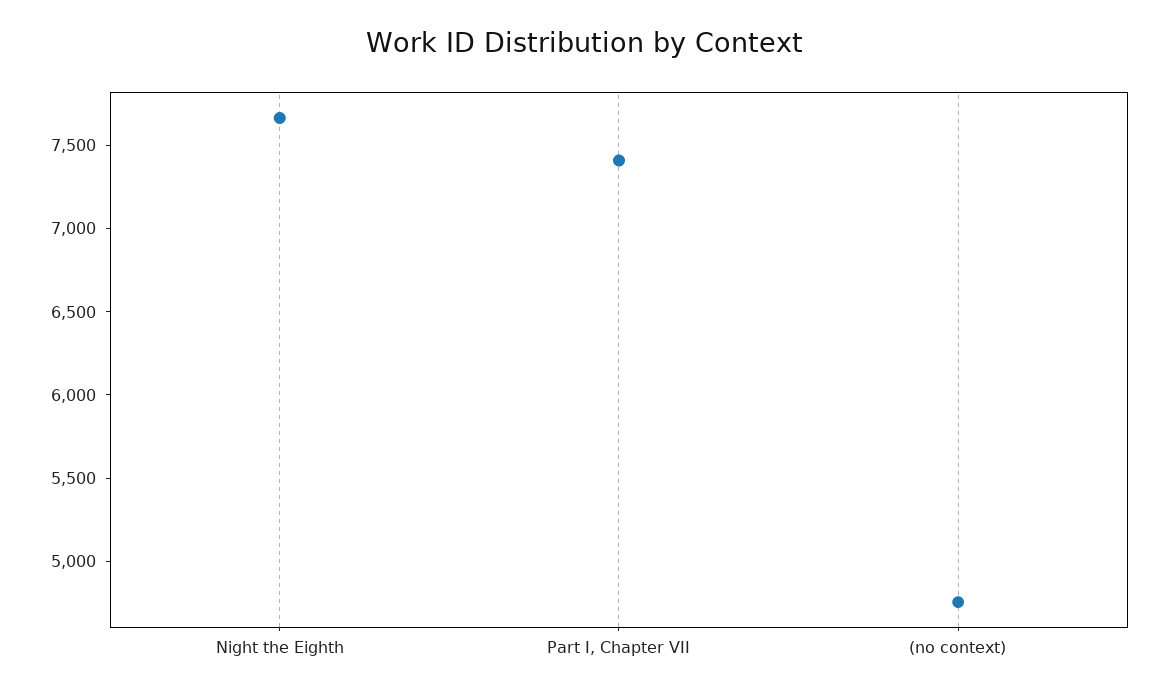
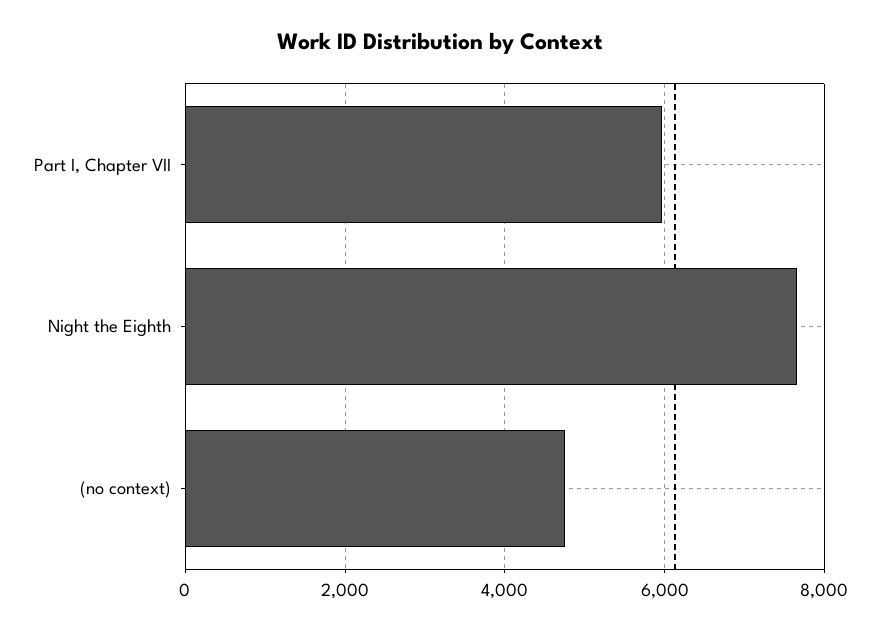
Part I, Chapter VII: 7400 -> 6000

